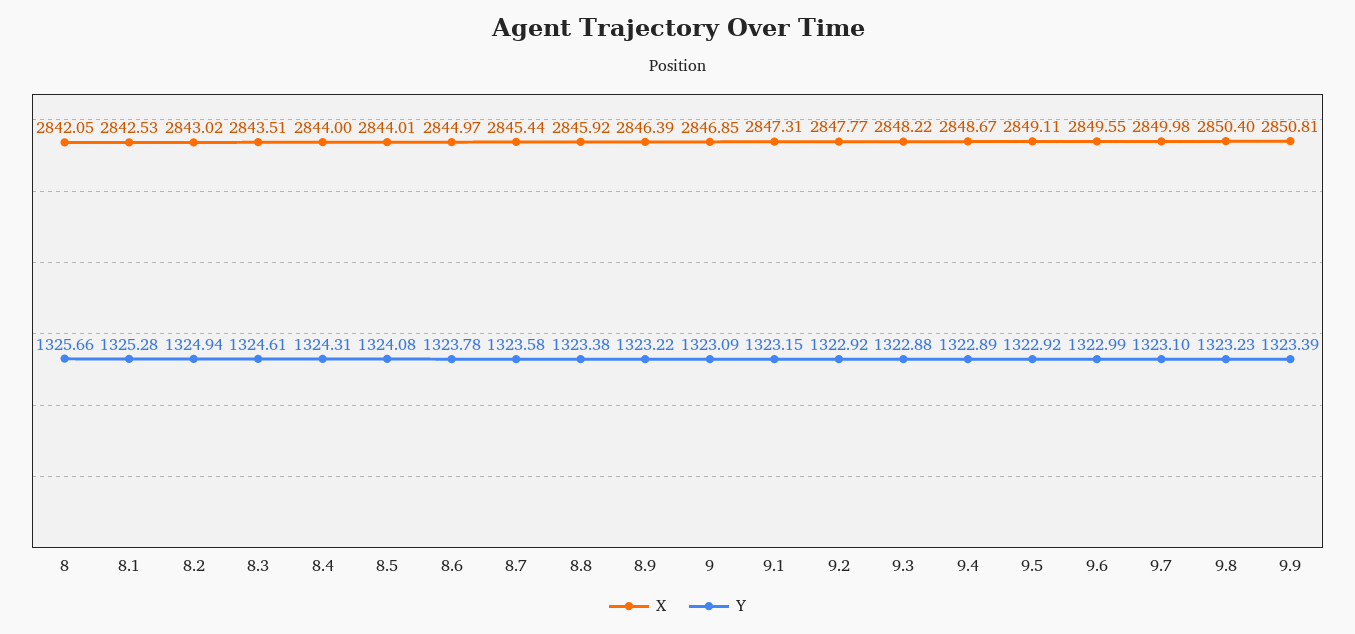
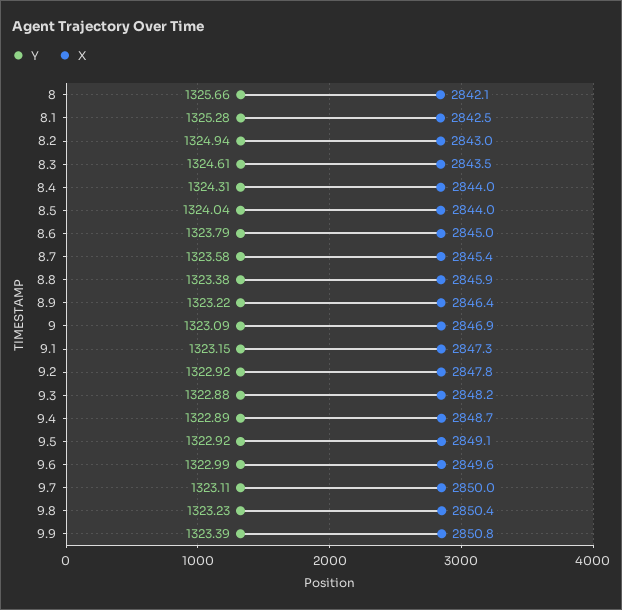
Y, 8.5: 1324.08 -> 1324.04
Y, 8.6: 1323.78 -> 1323.79
Y, 9.7: 1323.1 -> 1323.11

